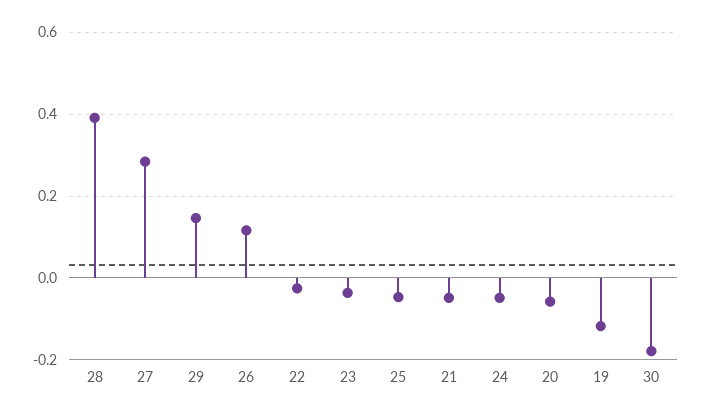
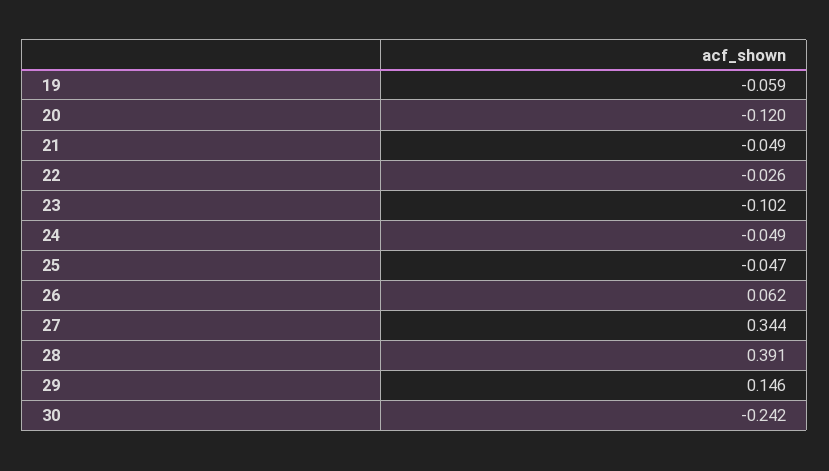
27: 0.28 -> 0.344
26: 0.12 -> 0.062
23: -0.04 -> -0.102
20: -0.06 -> -0.12
19: -0.12 -> -0.059
30: -0.18 -> -0.242

